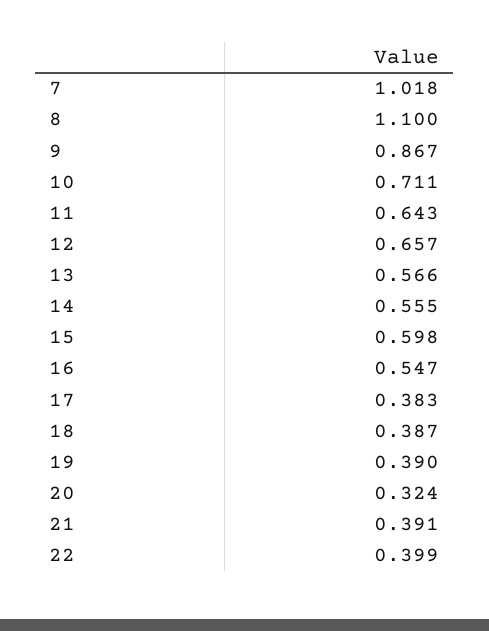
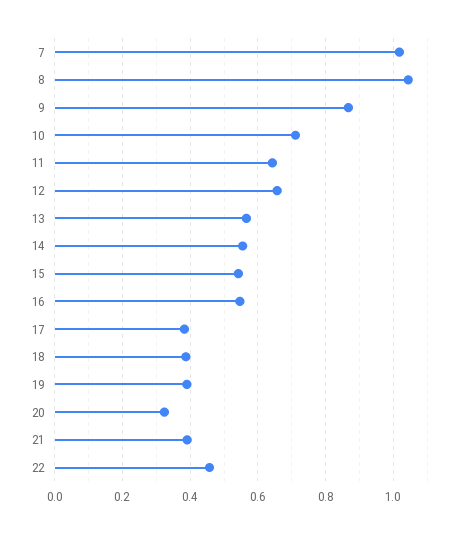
8: 1.1 -> 1.04
15: 0.598 -> 0.54
22: 0.399 -> 0.46

